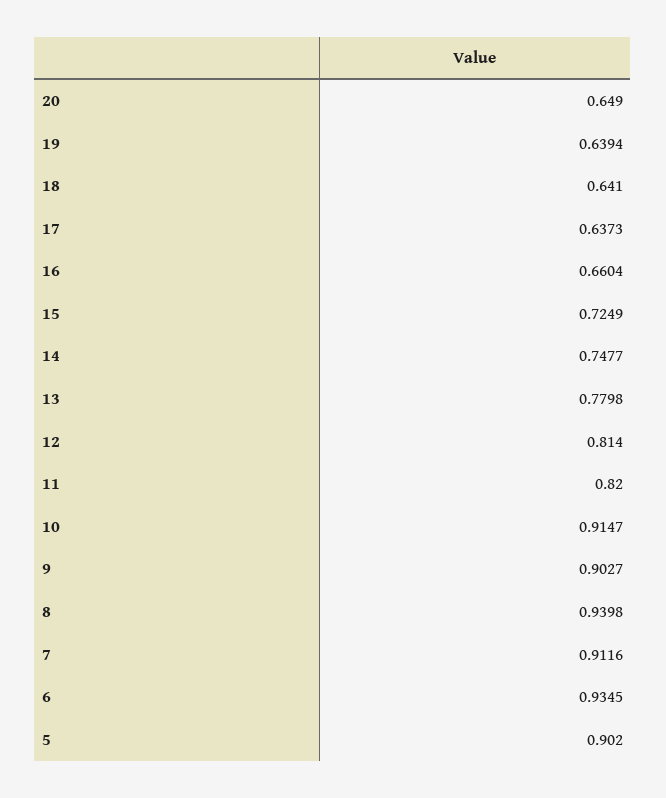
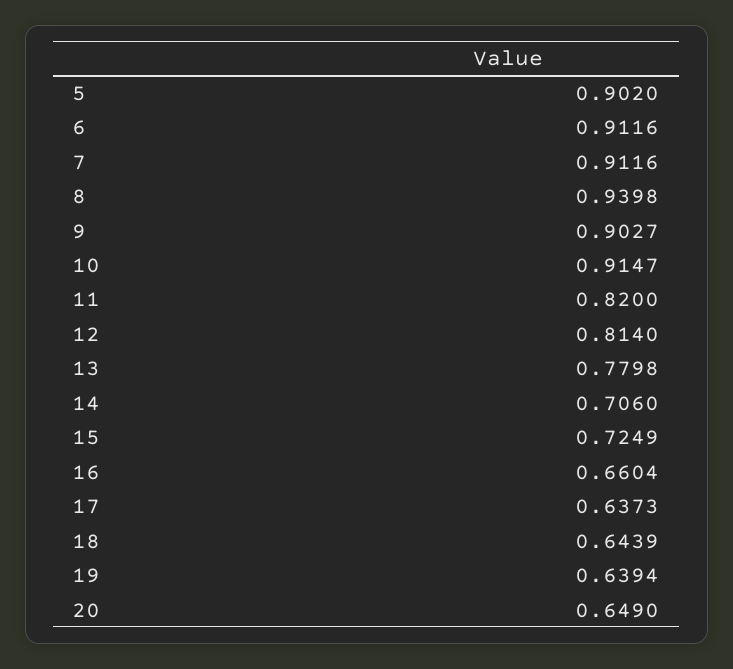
18: 0.641 -> 0.6439
14: 0.7477 -> 0.706
6: 0.9345 -> 0.9116

